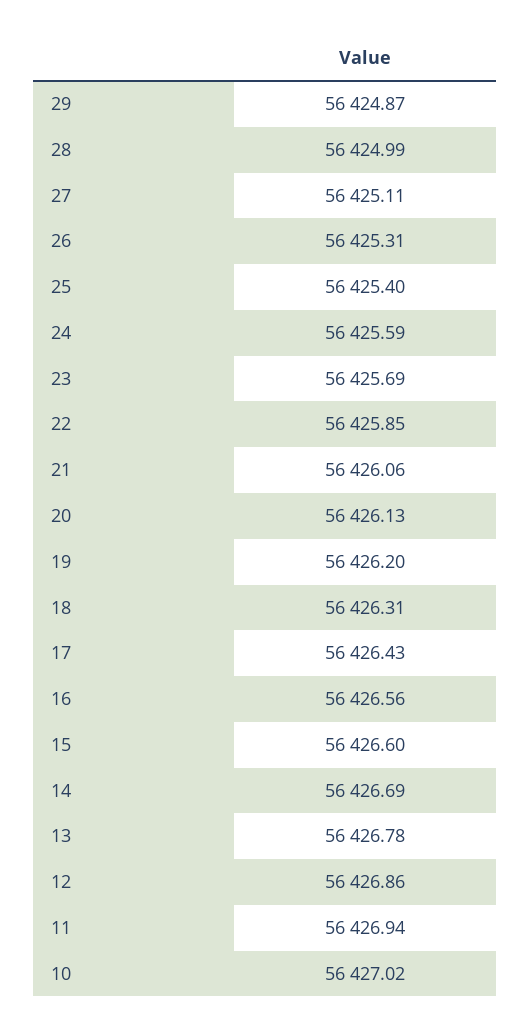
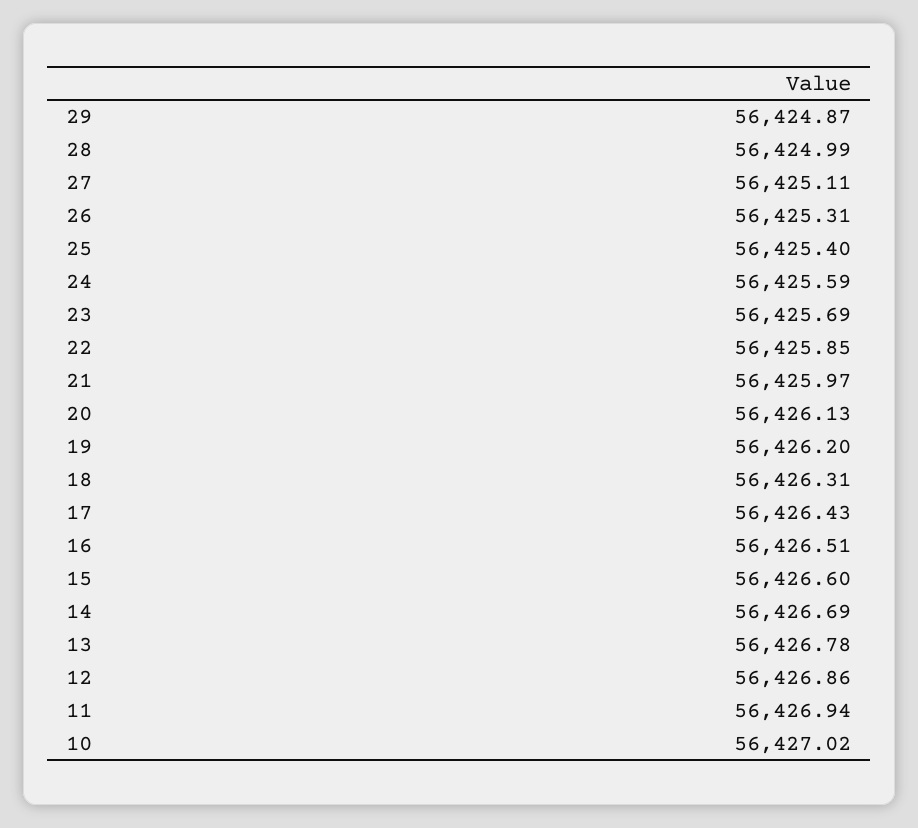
21: 56426.06 -> 56425.97
16: 56426.56 -> 56426.51

